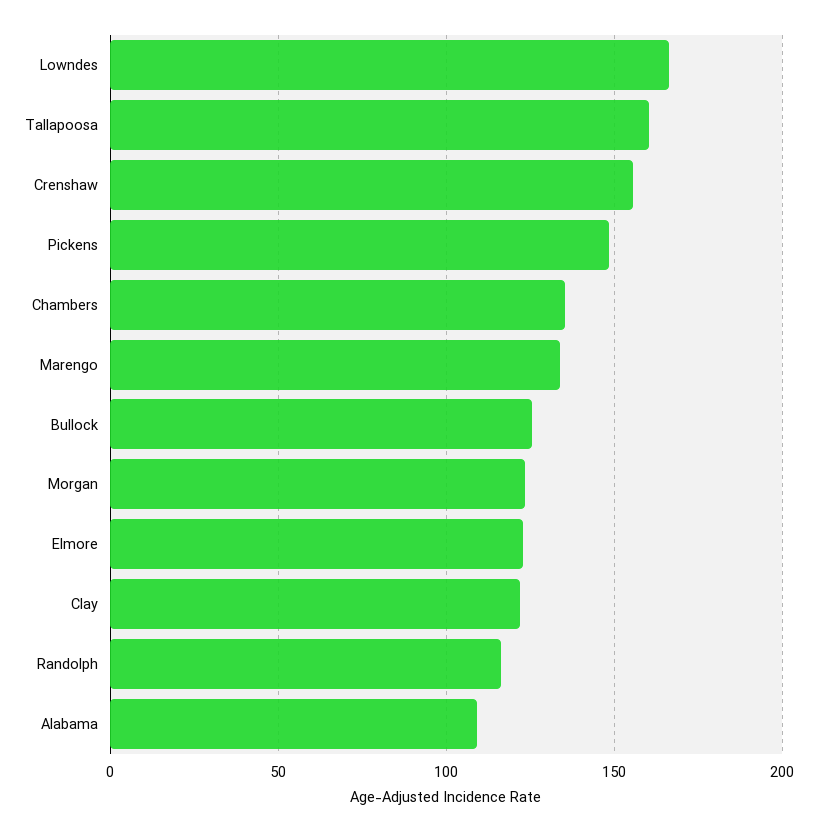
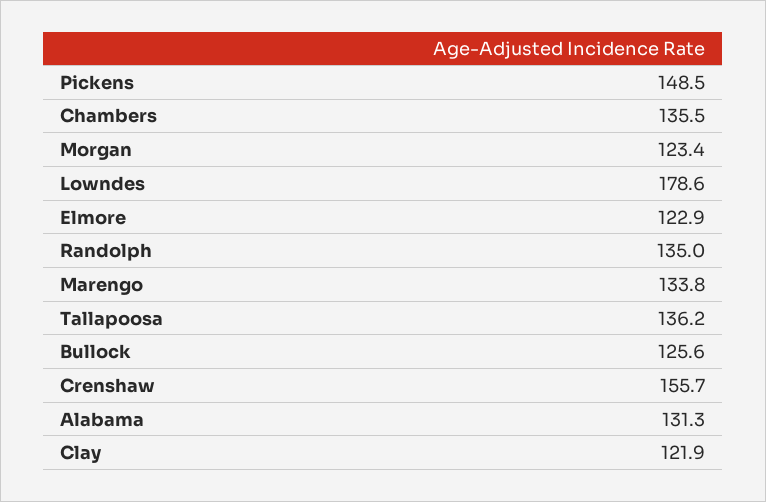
Lowndes: 165 -> 178.6
Tallapoosa: 160 -> 136.2
Randolph: 115 -> 135
Alabama: 110 -> 131.3

